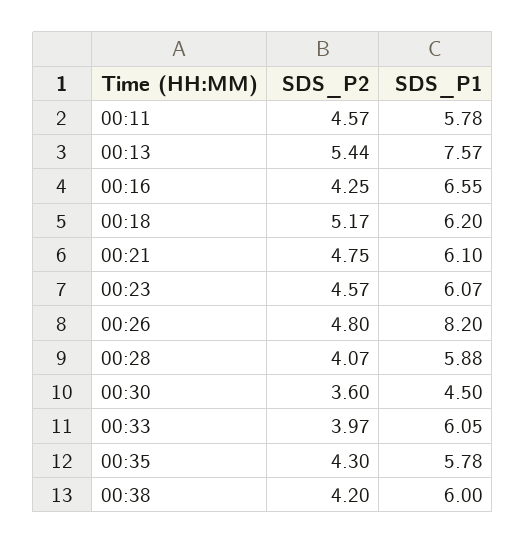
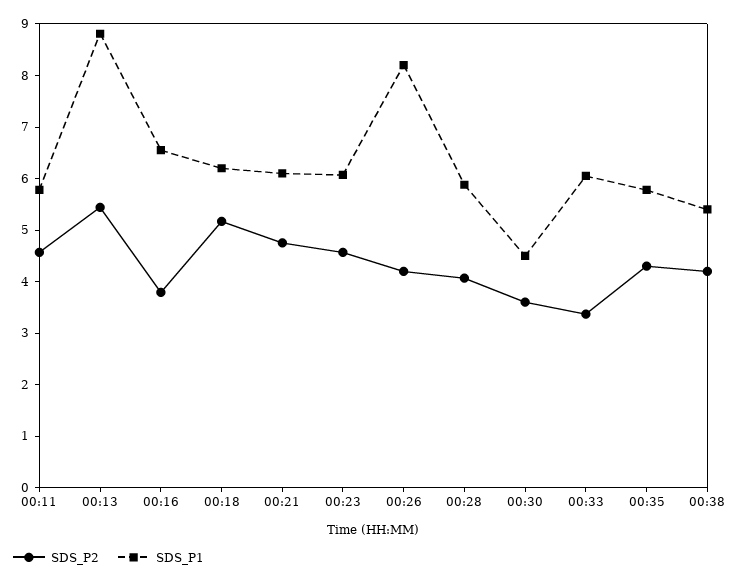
SDS_P1, 00:13: 7.57 -> 8.8
SDS_P2, 00:16: 4.25 -> 3.8
SDS_P2, 00:26: 4.8 -> 4.2
SDS_P2, 00:33: 3.97 -> 3.4
SDS_P1, 00:38: 6 -> 5.4

